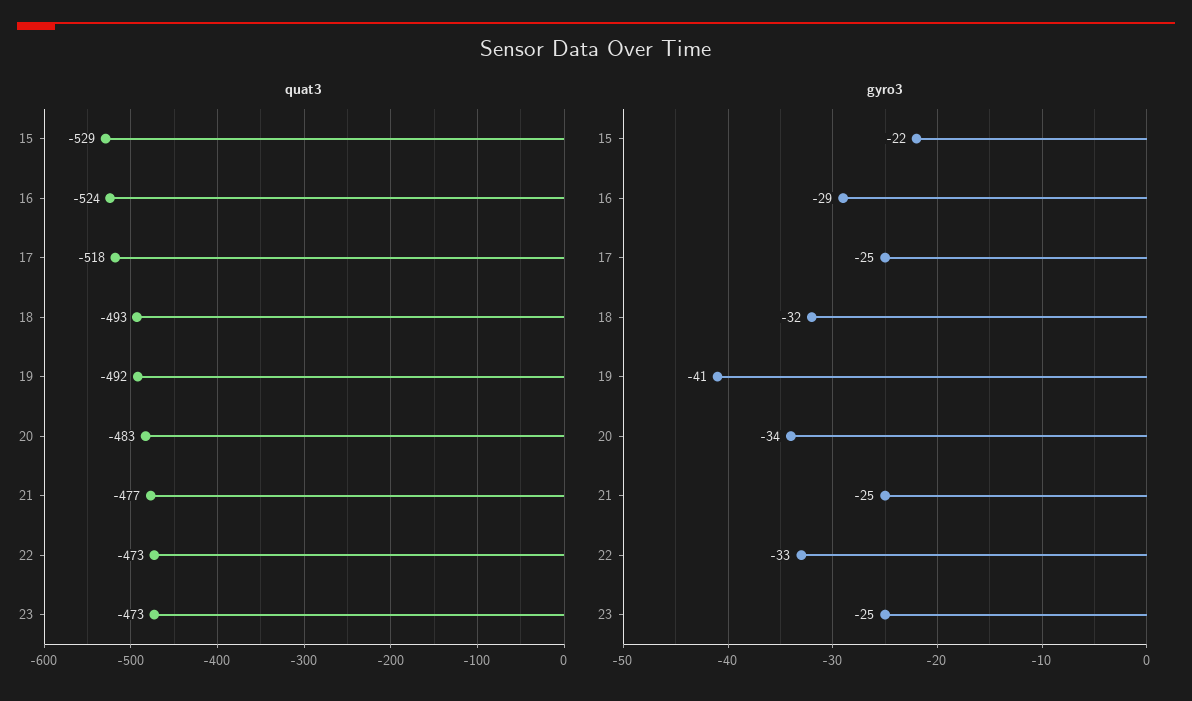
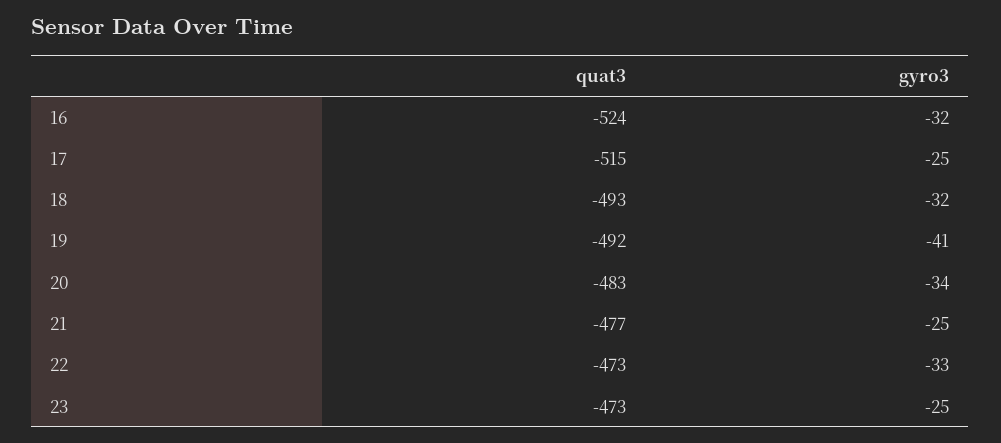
quat3, 15: -529 -> none
quat3, 17: -518 -> -515
gyro3, 15: -22 -> none
gyro3, 16: -29 -> -32

